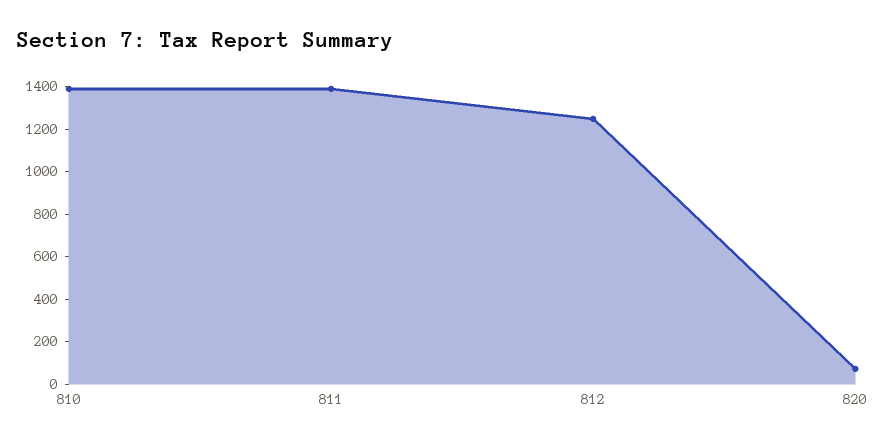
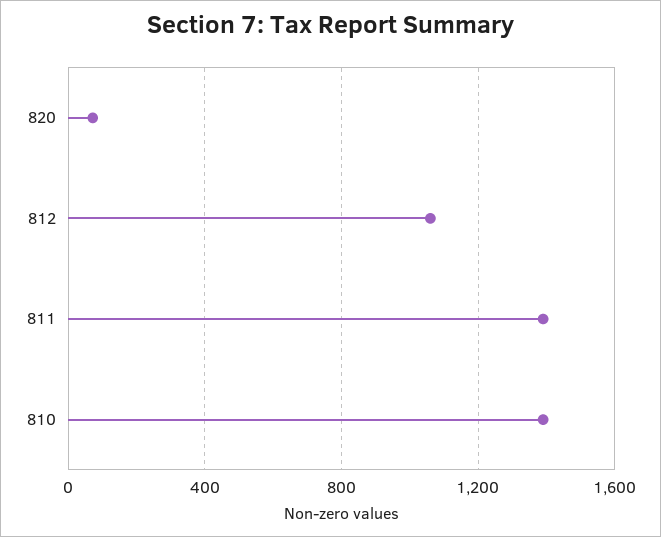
812: 1250 -> 1050

